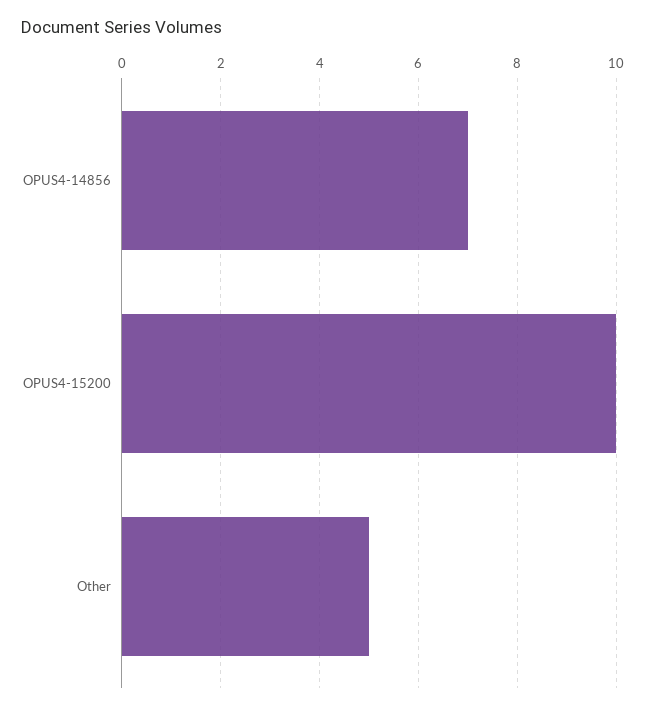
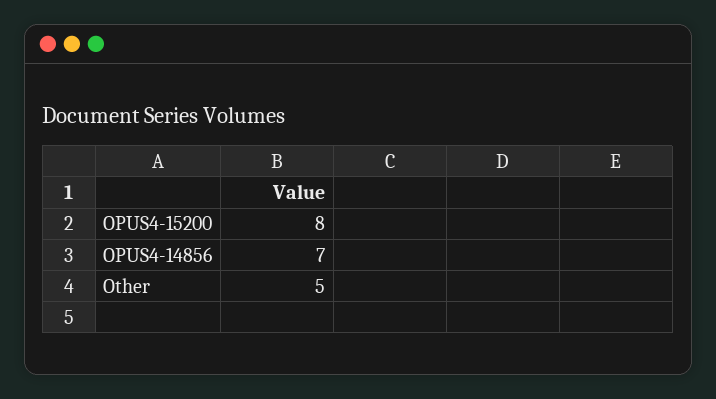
OPUS4-15200: 10 -> 8

